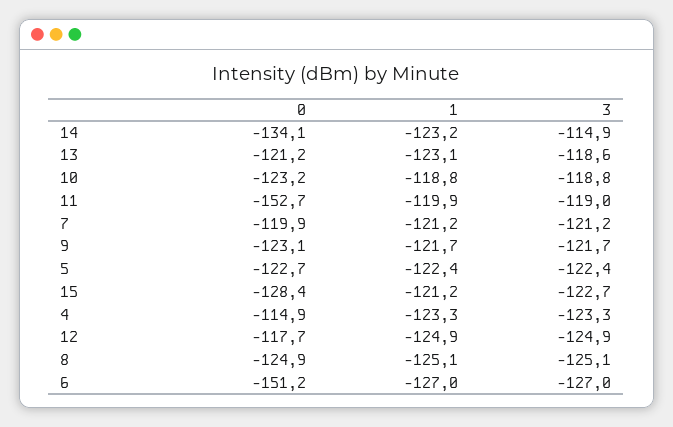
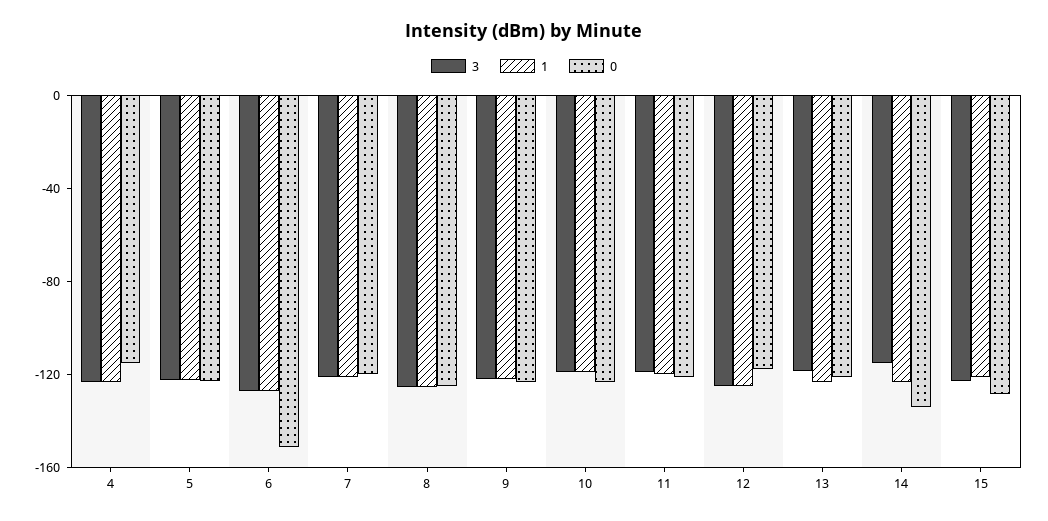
0, 11: -152.7 -> -120

